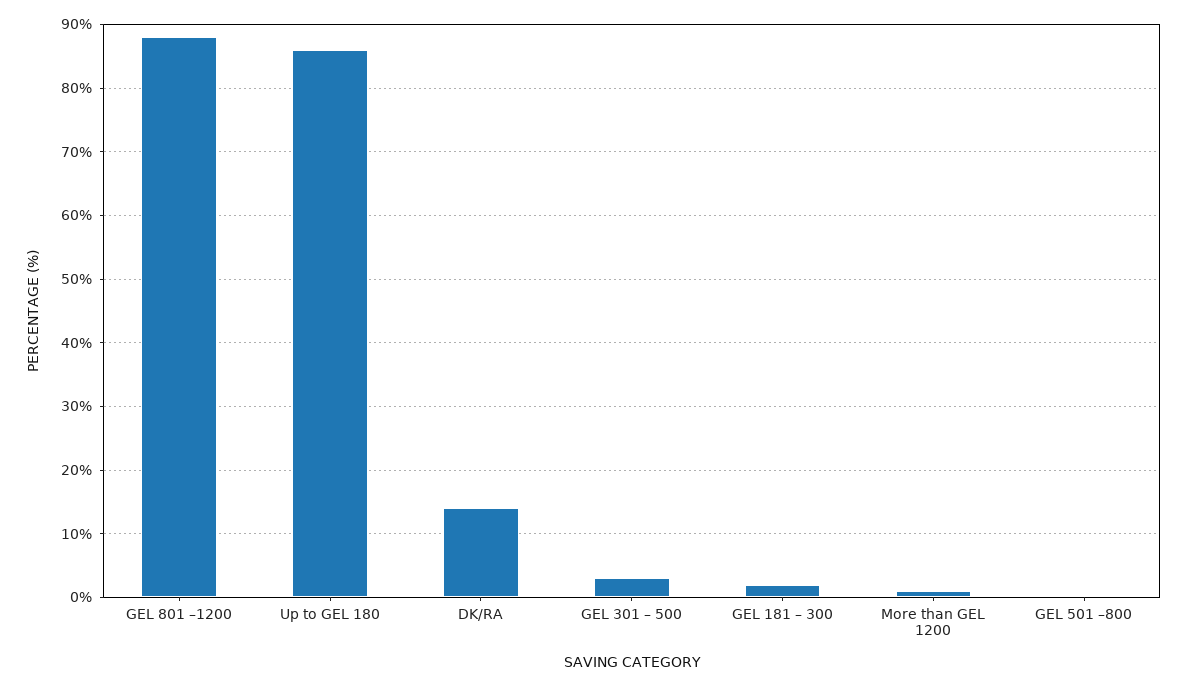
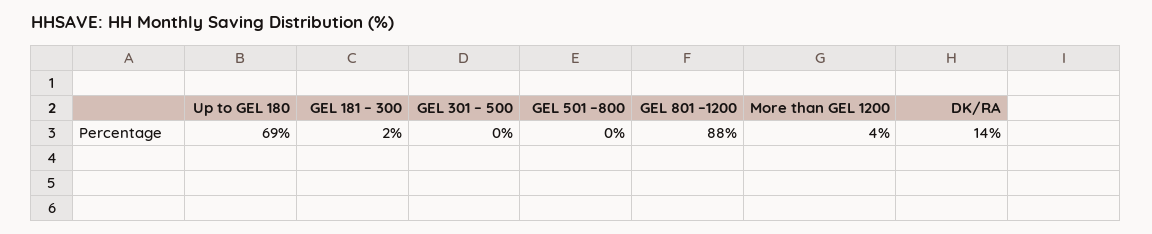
Up to GEL 180: 86 -> 69
GEL 301 – 500: 3 -> 0
More than GEL 1200: 1 -> 4

